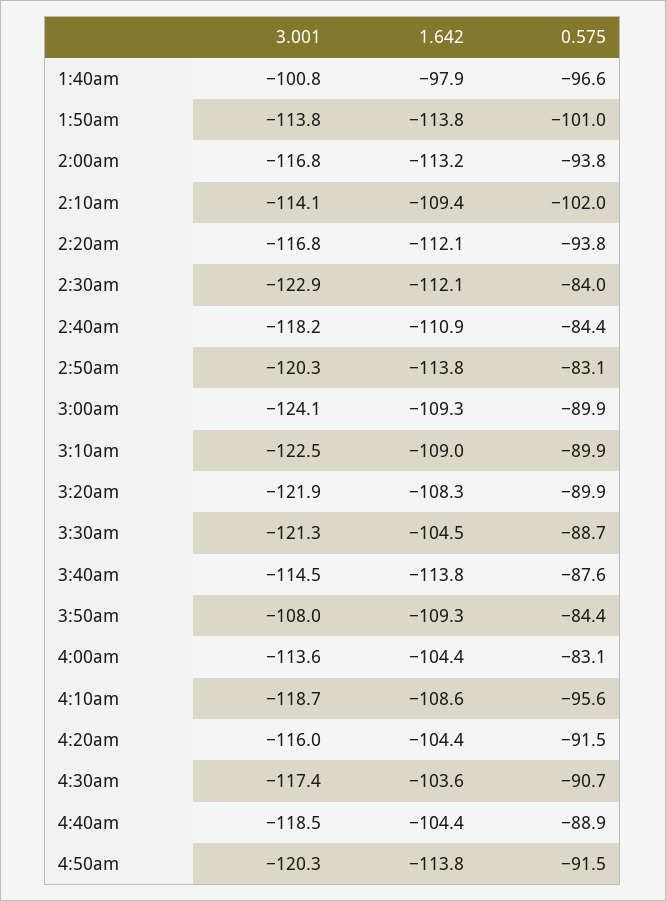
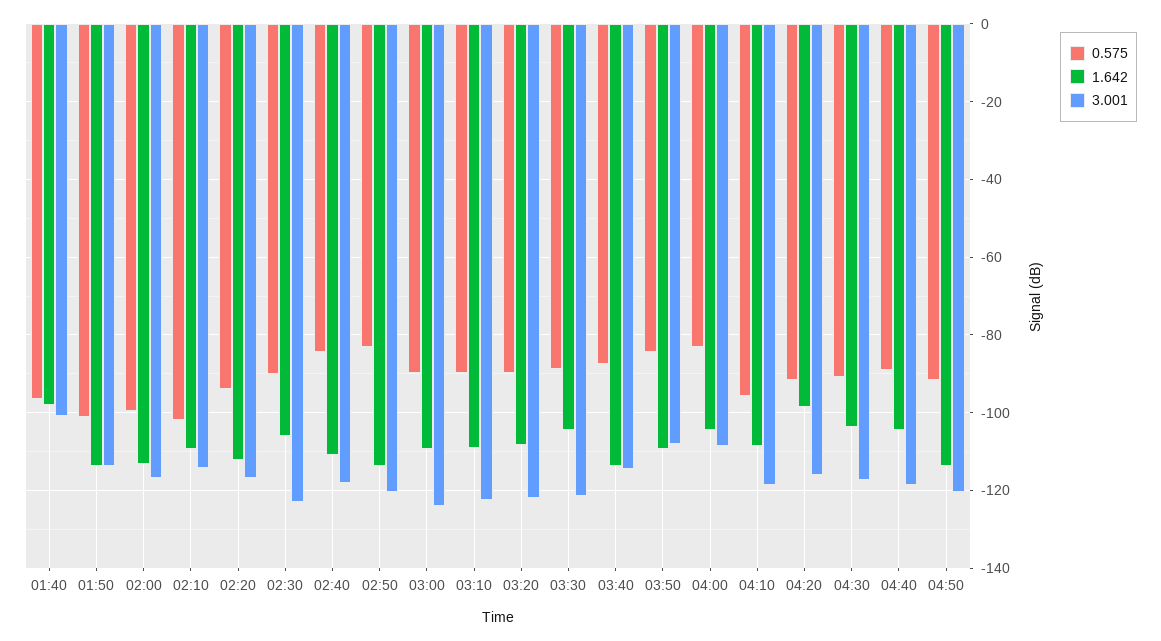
0.575, 2:00am: -93.8 -> -100
1.642, 2:30am: -112.1 -> -106
0.575, 2:30am: -84 -> -90
3.001, 4:00am: -113.6 -> -108
1.642, 4:20am: -104.4 -> -98

